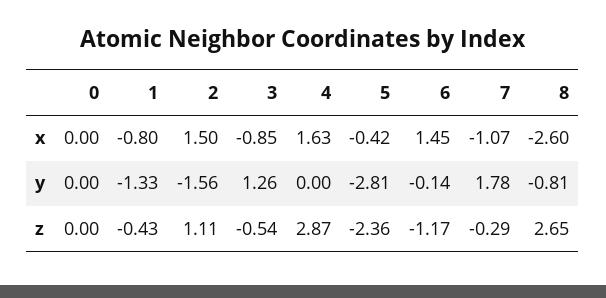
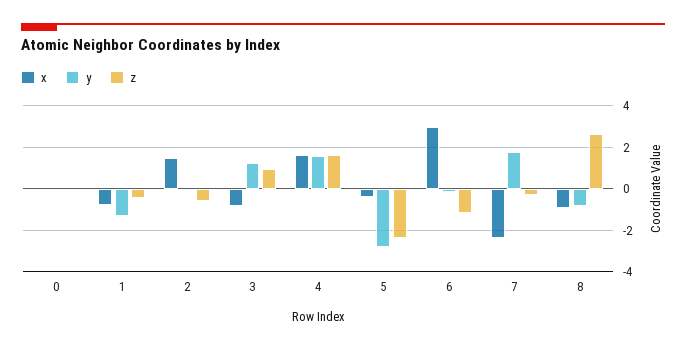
x, 6: 1.45 -> 3
x, 7: -1.07 -> -2.5
x, 8: -2.6 -> -1
y, 2: -1.56 -> 0
y, 4: 0 -> 1.5
z, 2: 1.11 -> -0.5
z, 3: -0.54 -> 1
z, 4: 2.87 -> 1.5

